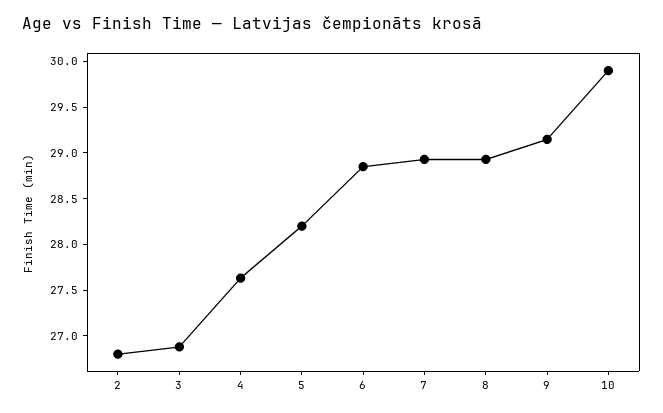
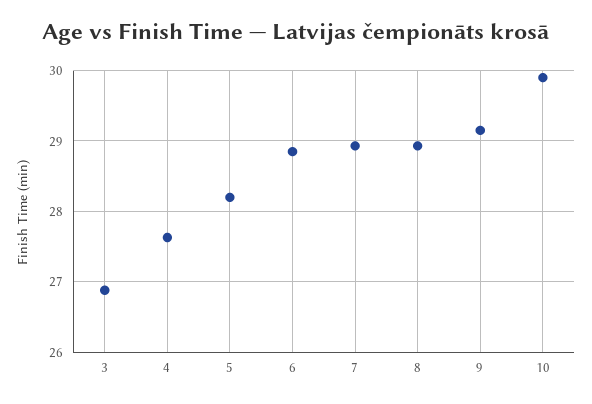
2: 26.8 -> none

